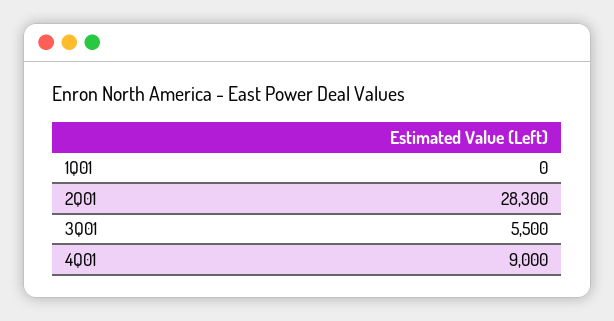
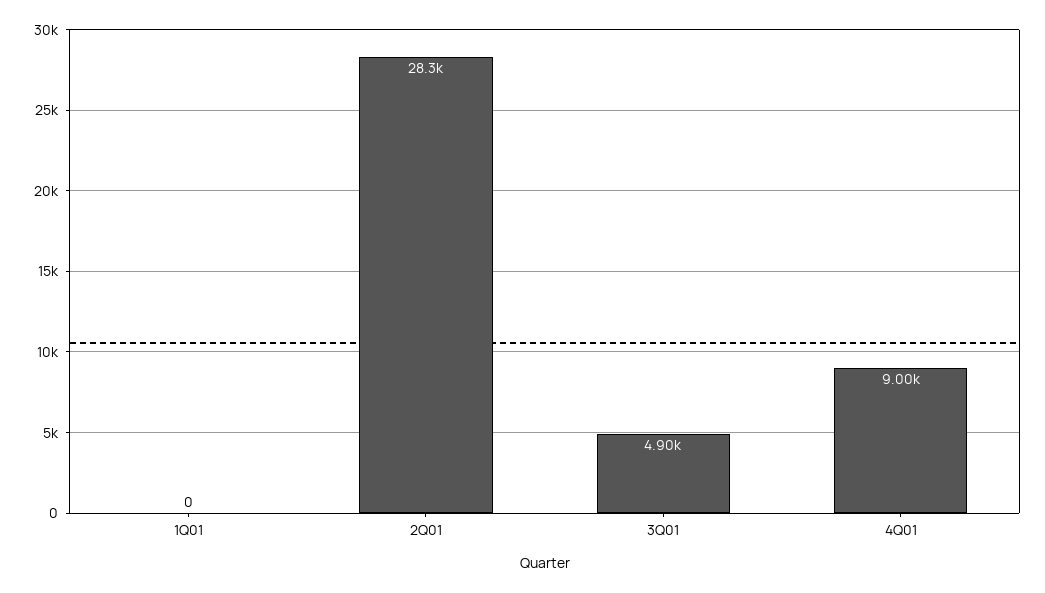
3Q01: 5500 -> 4900

